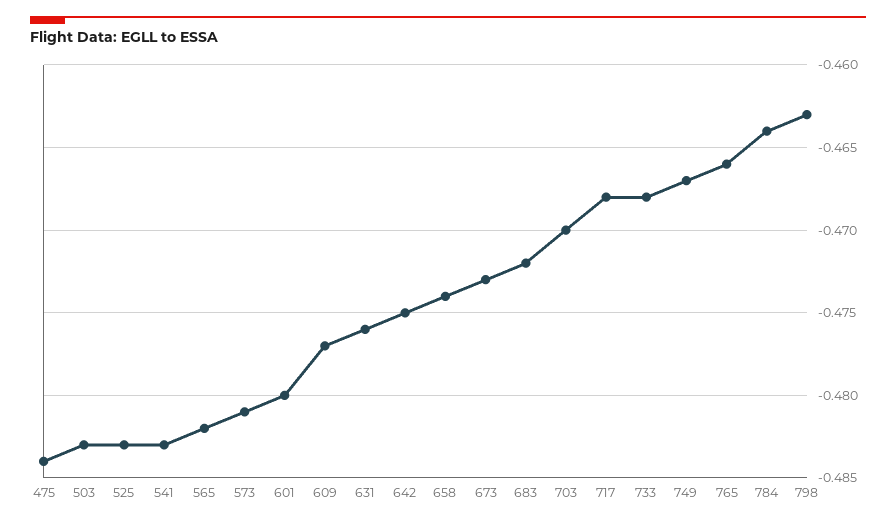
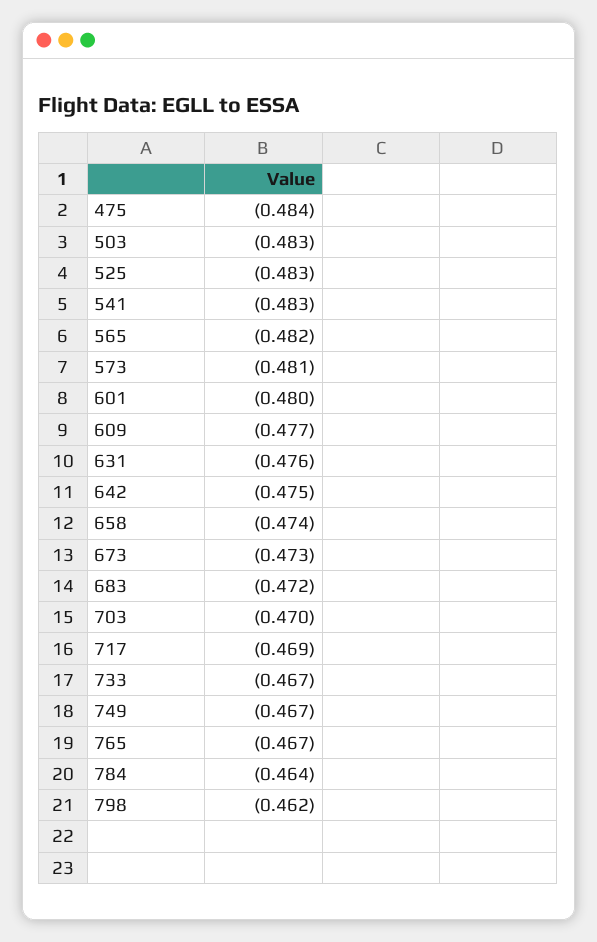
717: -0.468 -> -0.469
733: -0.468 -> -0.467
765: -0.466 -> -0.467
798: -0.463 -> -0.462

